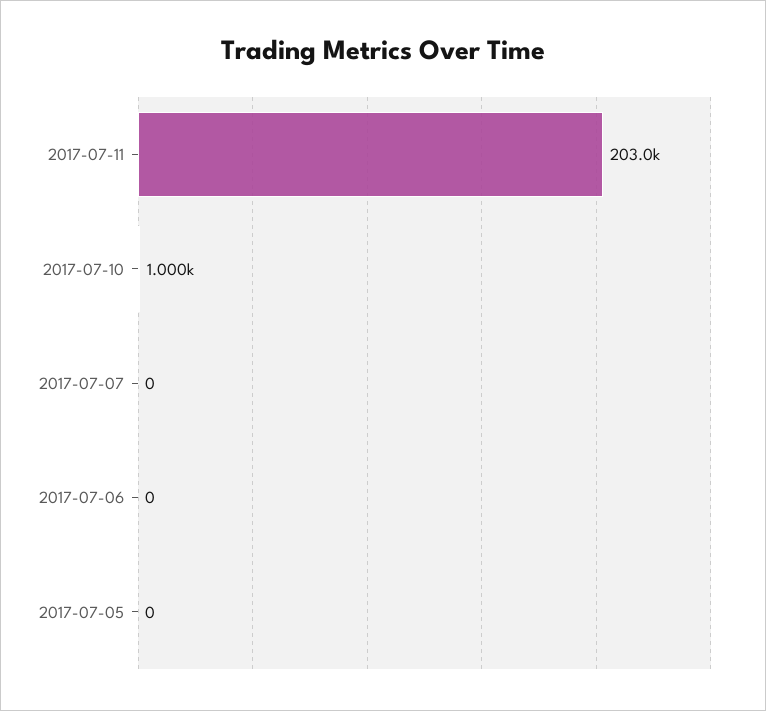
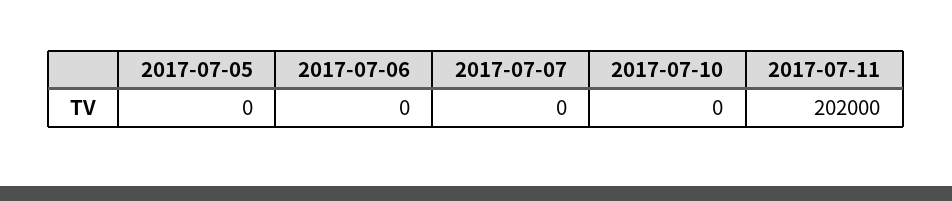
2017-07-11: 203000 -> 202000
2017-07-10: 1000 -> 0

